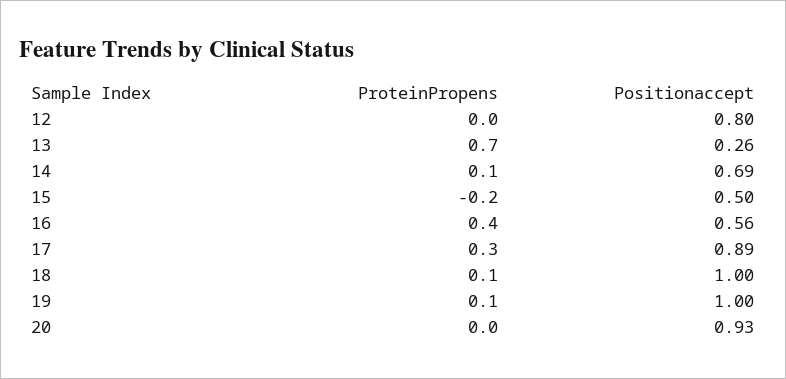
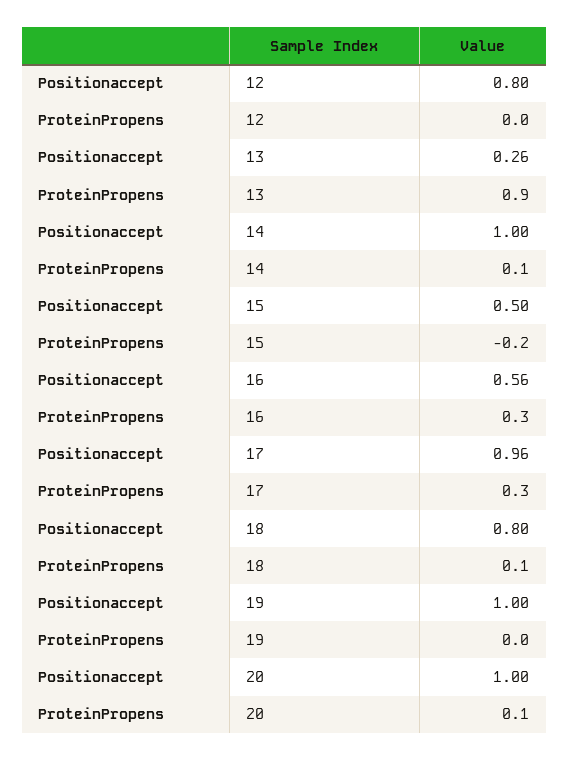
ProteinPropens, 13: 0.7 -> 0.9
Positionaccept, 14: 0.69 -> 1
ProteinPropens, 16: 0.4 -> 0.3
Positionaccept, 17: 0.89 -> 0.96
Positionaccept, 18: 1 -> 0.8
ProteinPropens, 19: 0.1 -> 0
ProteinPropens, 20: 0 -> 0.1
Positionaccept, 20: 0.93 -> 1

